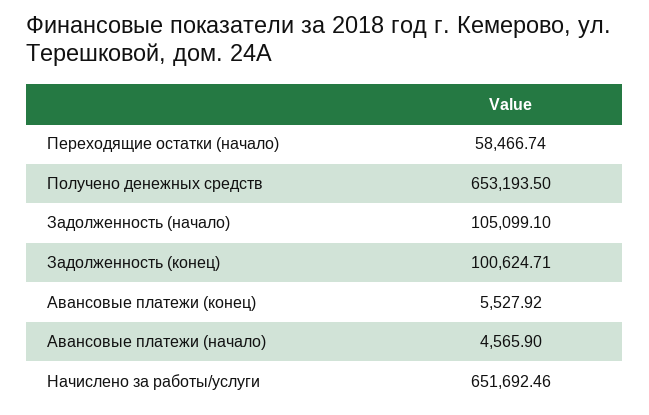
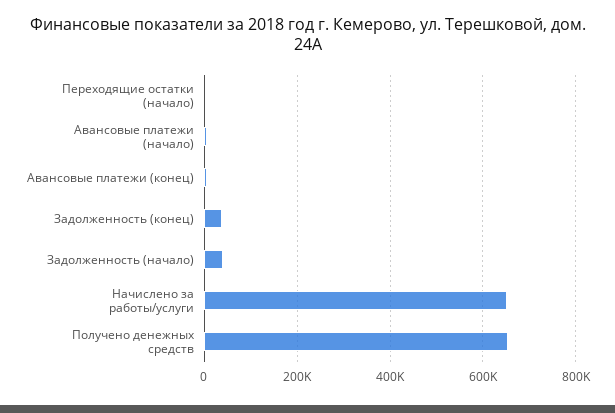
Переходящие остатки (начало): 58466.74 -> 0
Задолженность (начало): 105099.1 -> 40000
Задолженность (конец): 100624.71 -> 40000

